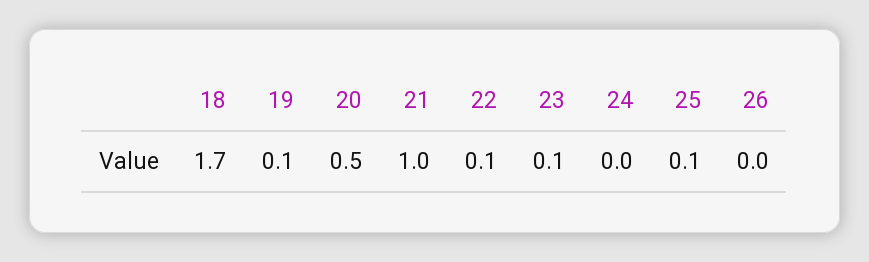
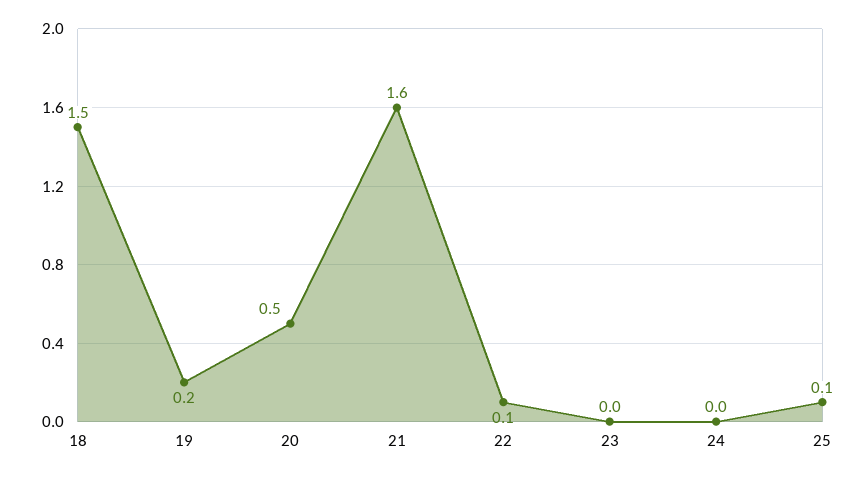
18: 1.7 -> 1.5
19: 0.1 -> 0.2
21: 1 -> 1.6
23: 0.1 -> 0
26: 0 -> none

